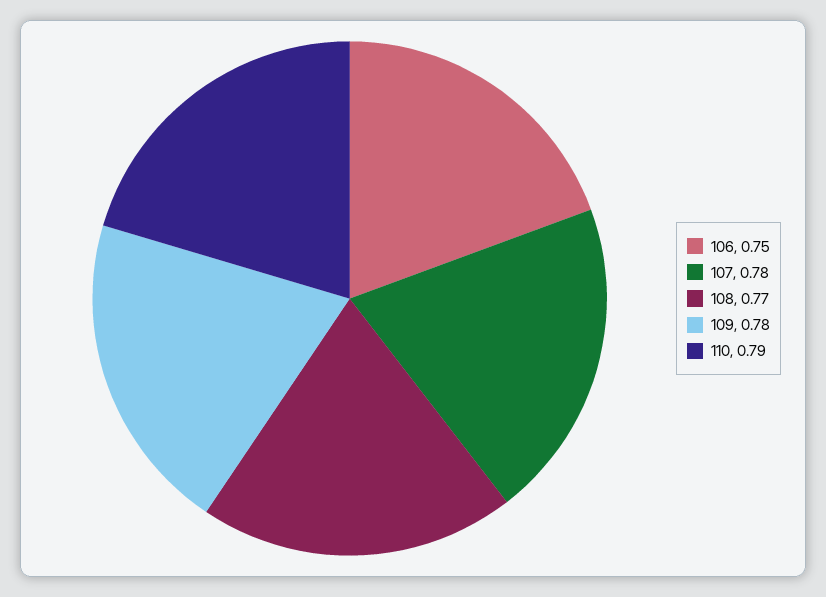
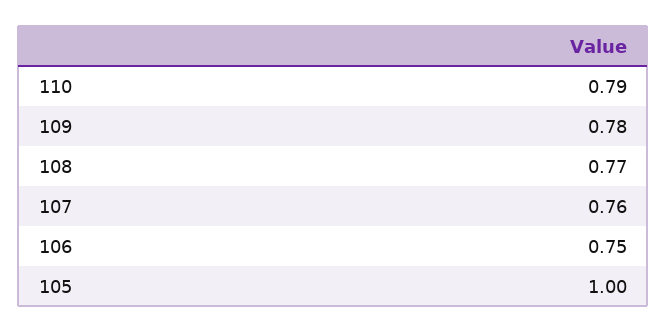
107: 0.78 -> 0.76
105: none -> 1

